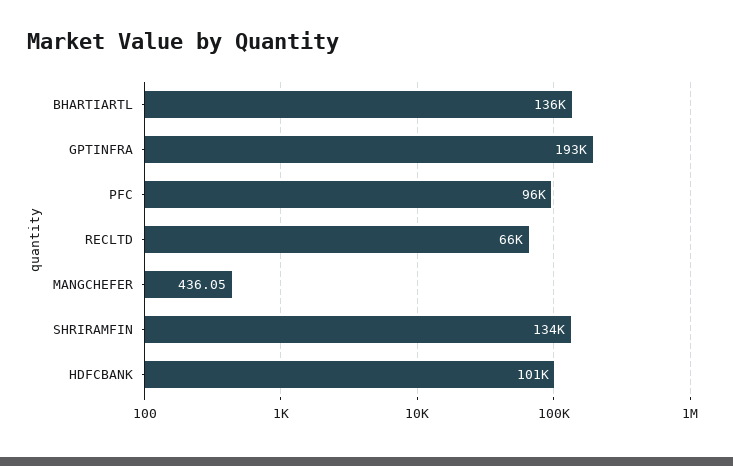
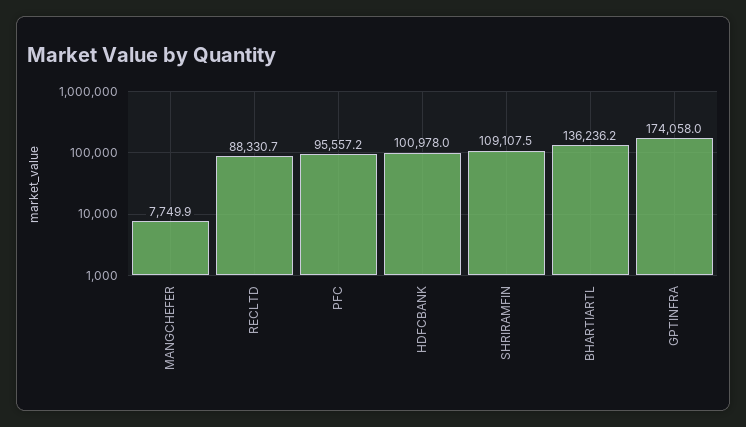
GPTINFRA: 193000 -> 174058
RECLTD: 66000 -> 88330.7
MANGCHEFER: 436.05 -> 7749.9
SHRIRAMFIN: 134000 -> 109107.5

